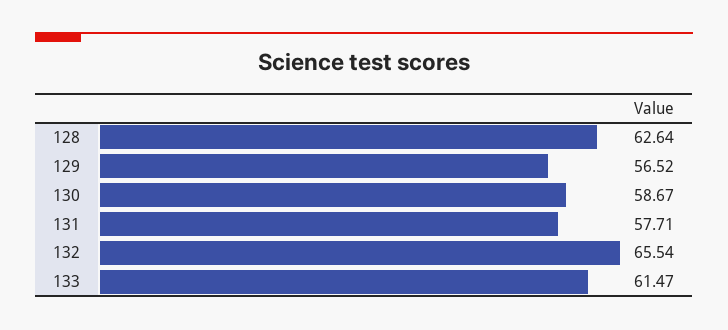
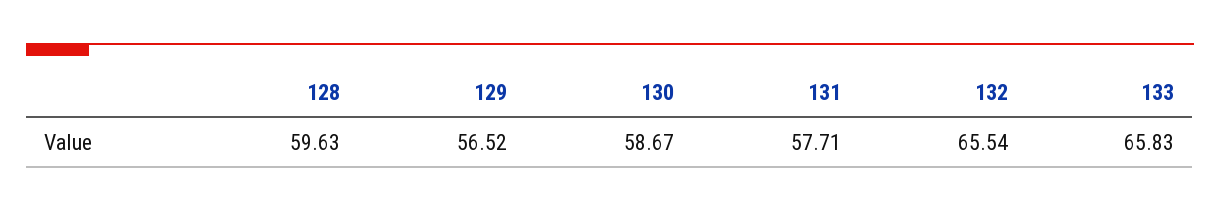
128: 62.64 -> 59.63
133: 61.47 -> 65.83

